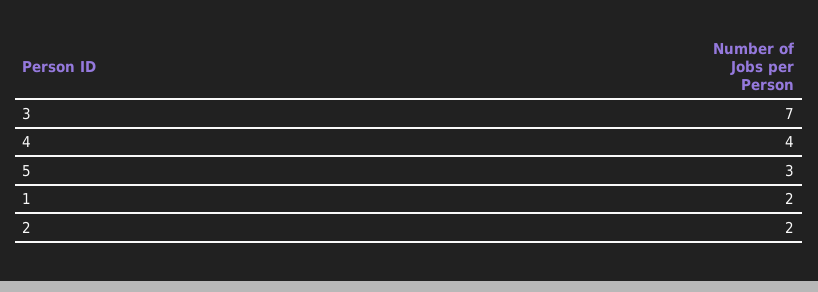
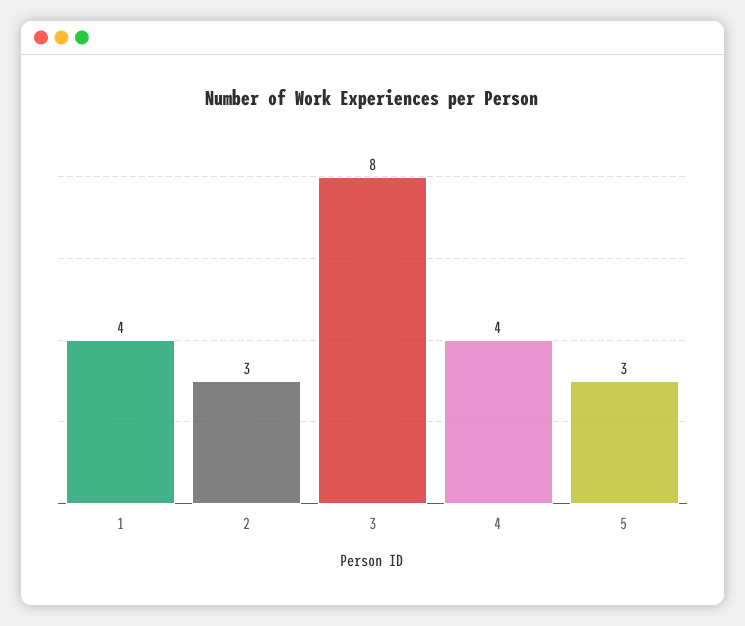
3: 7 -> 8
1: 2 -> 4
2: 2 -> 3

